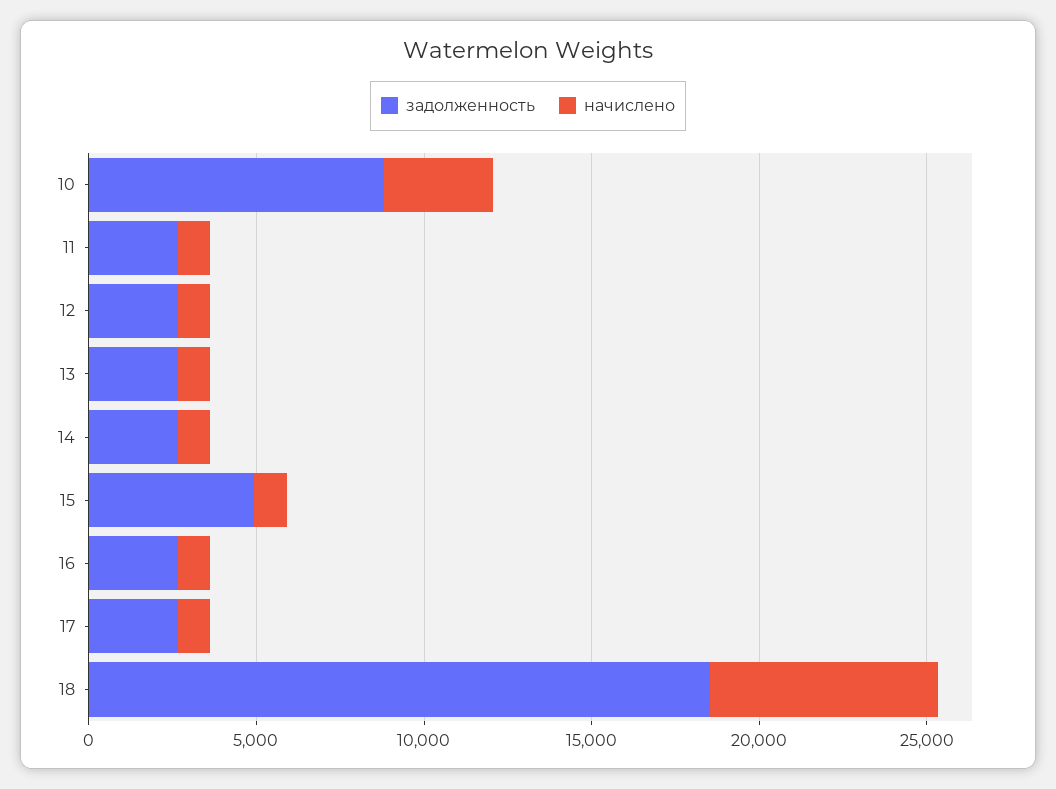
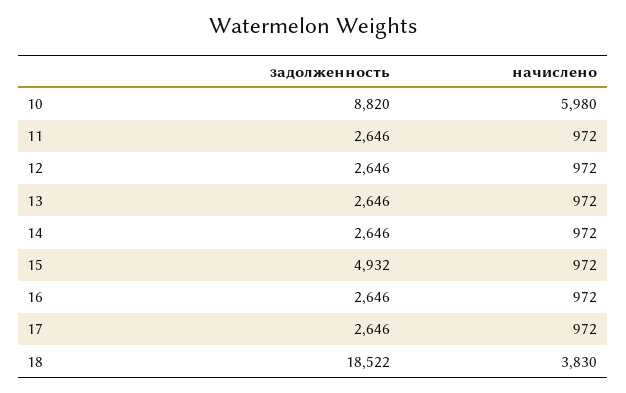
начислено, 10: 3000 -> 5980
начислено, 18: 7000 -> 3830

